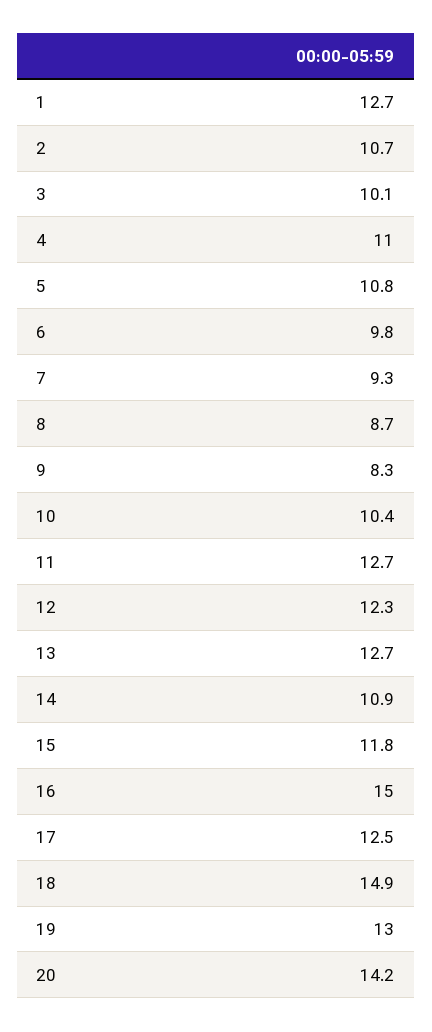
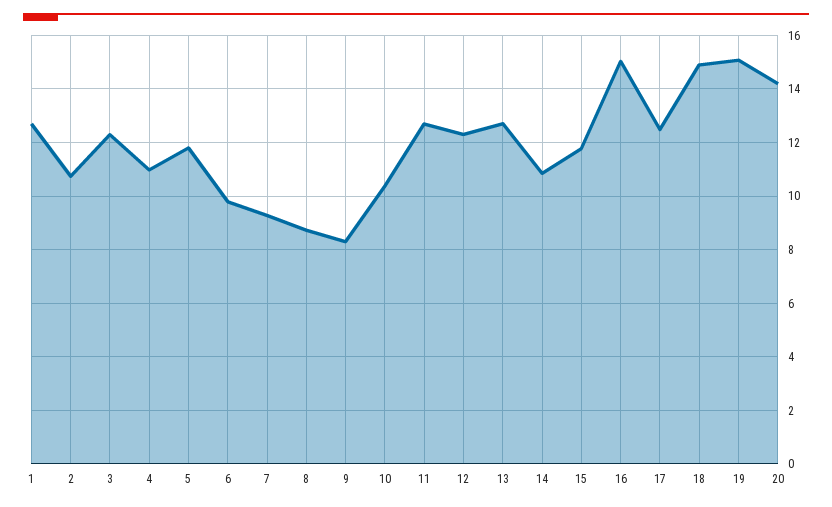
3: 10.1 -> 12.25
5: 10.8 -> 11.75
19: 13 -> 15

